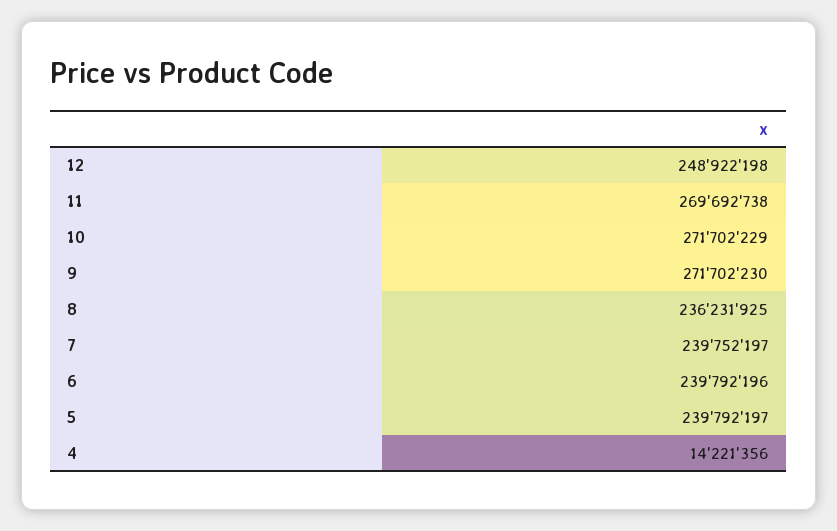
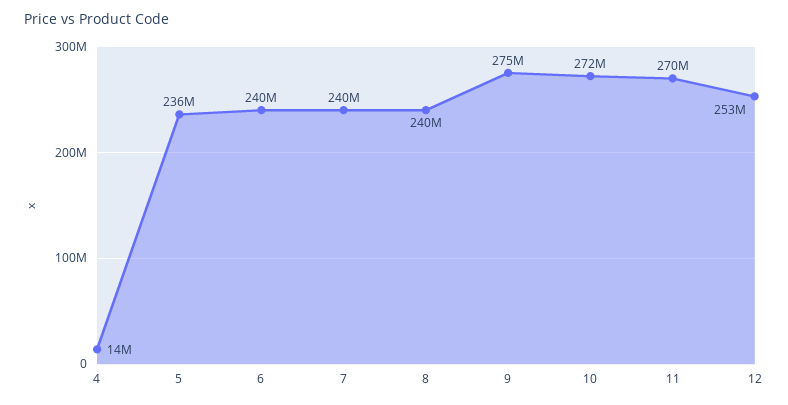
12: 248922198 -> 253000000
9: 271702230 -> 275000000
8: 236231925 -> 240000000
5: 239792197 -> 236000000

